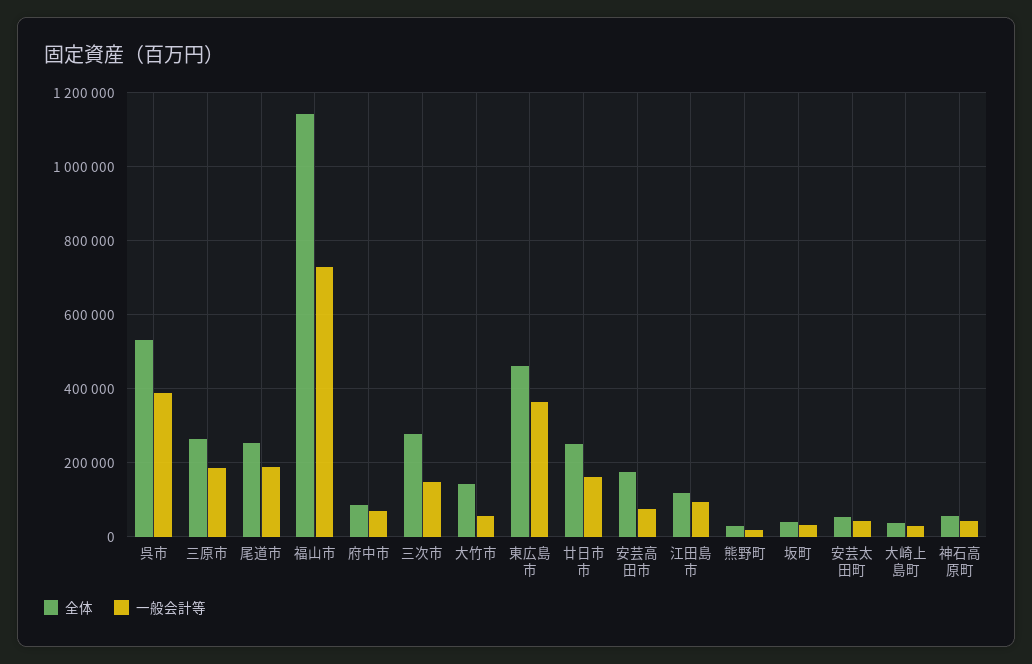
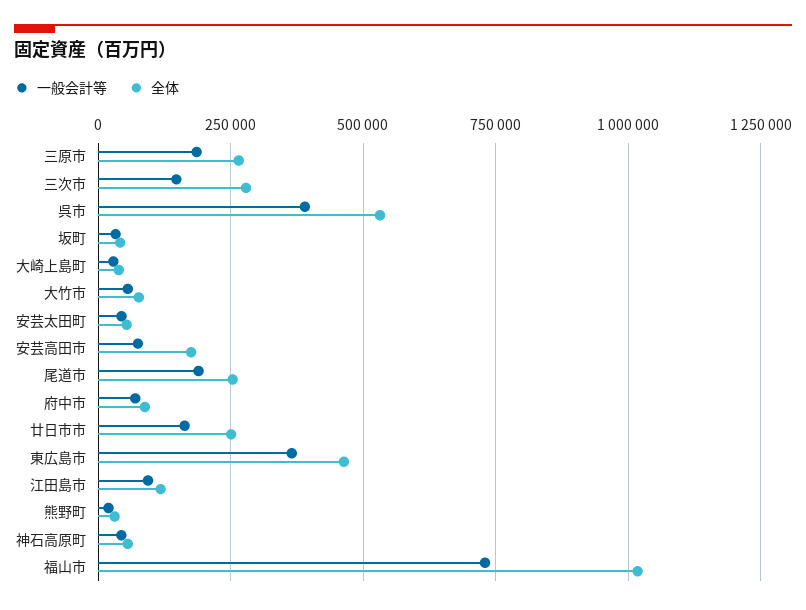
全体, 福山市: 1140000 -> 1025000
全体, 大竹市: 140000 -> 75000

